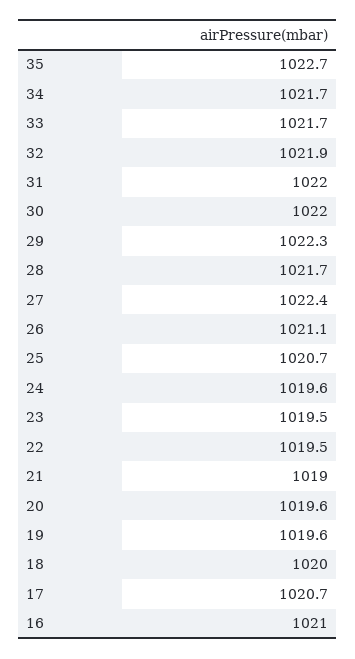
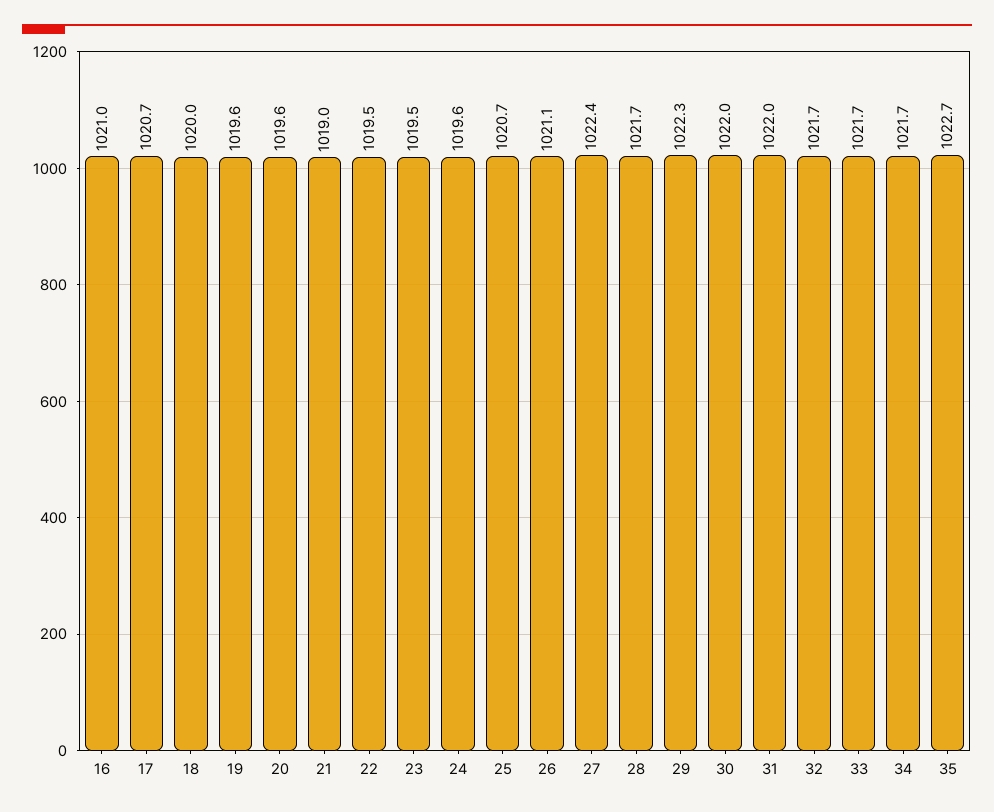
32: 1021.9 -> 1021.7

